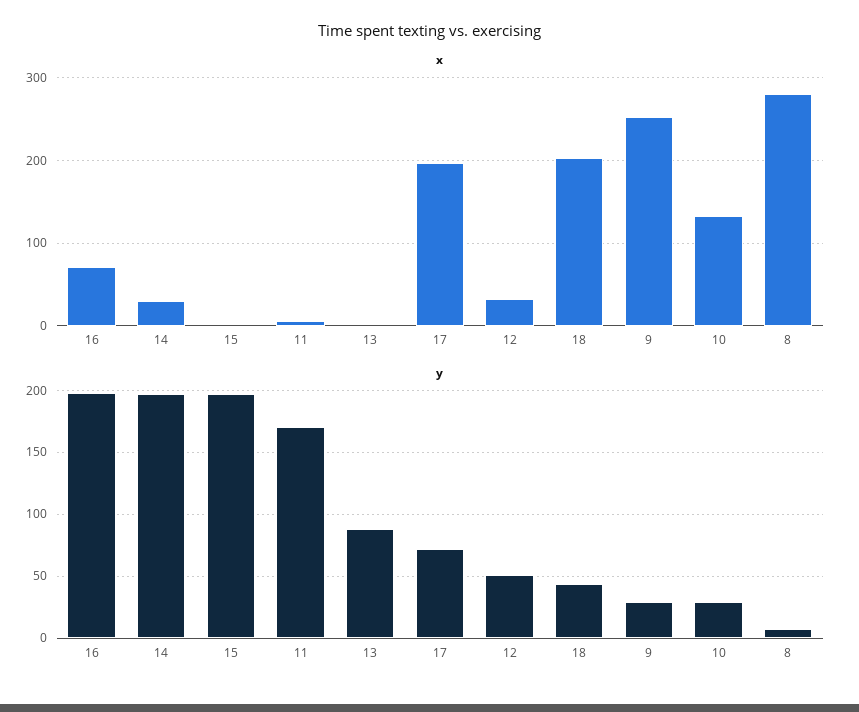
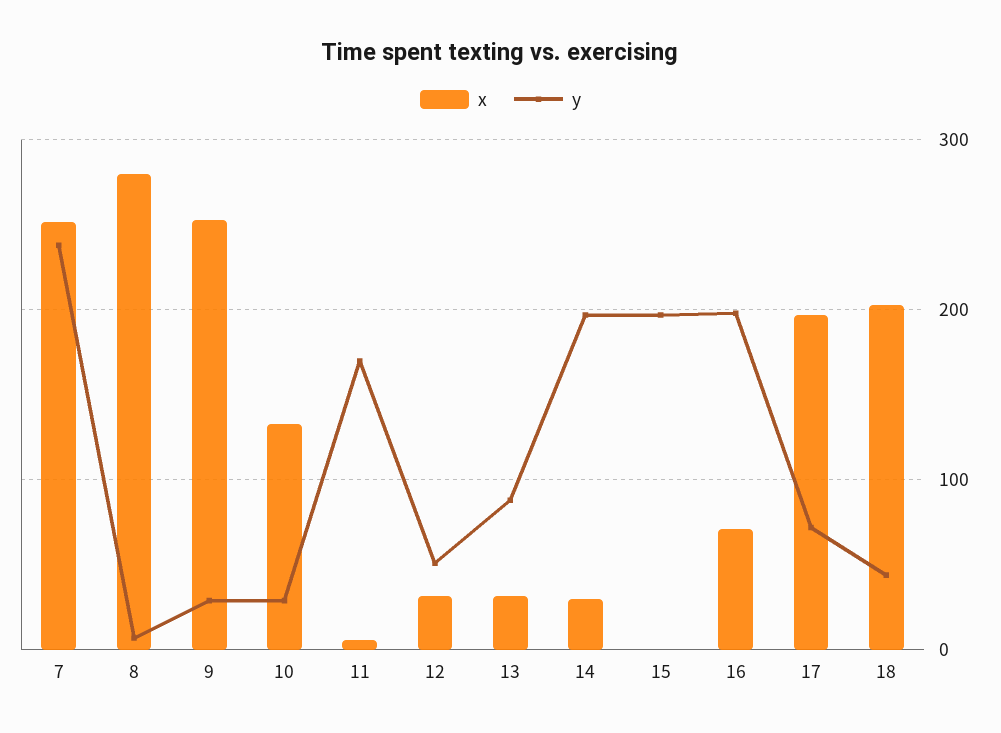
x, 13: 0 -> 30
x, 7: none -> 250
y, 7: none -> 240

